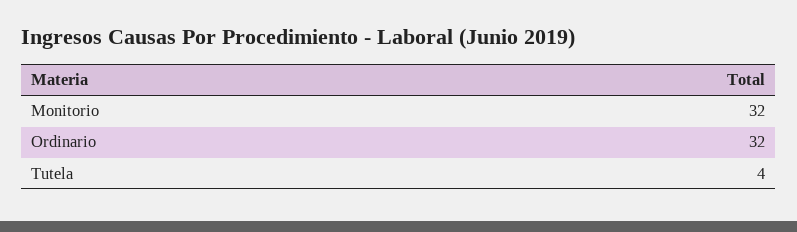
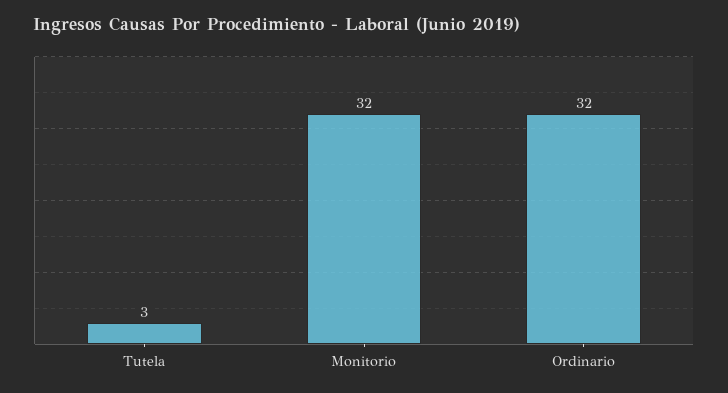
Tutela: 4 -> 3

